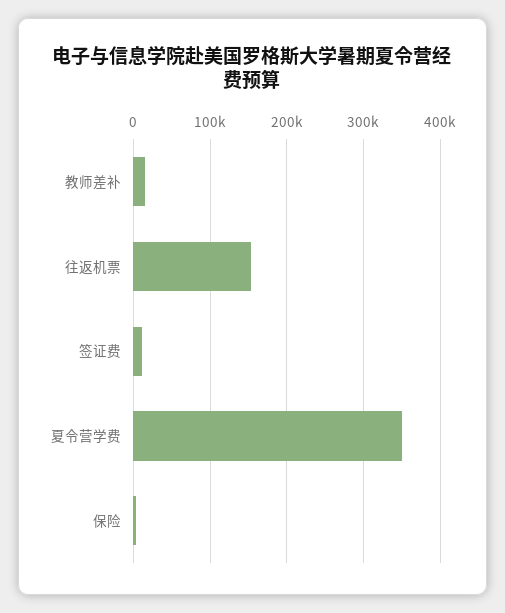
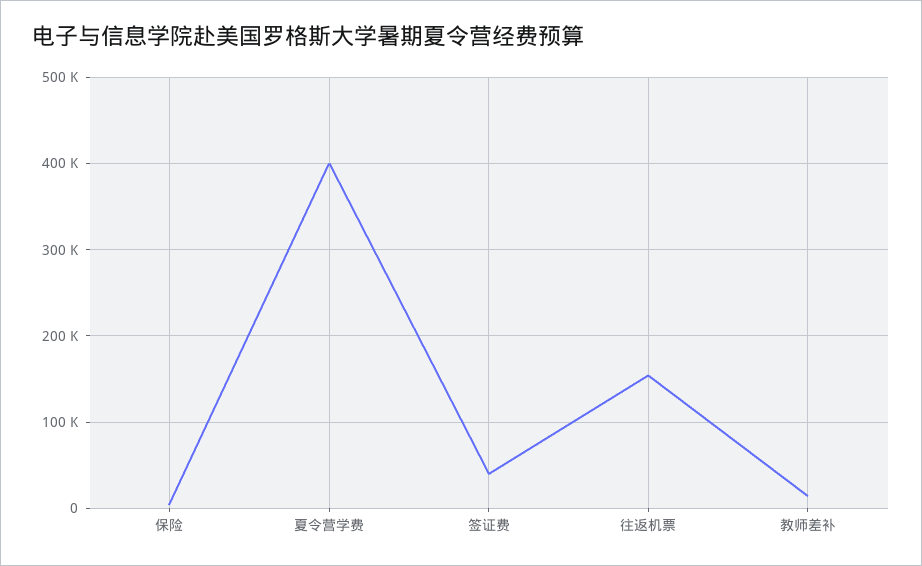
签证费: 10000 -> 40000
夏令营学费: 350000 -> 400000

